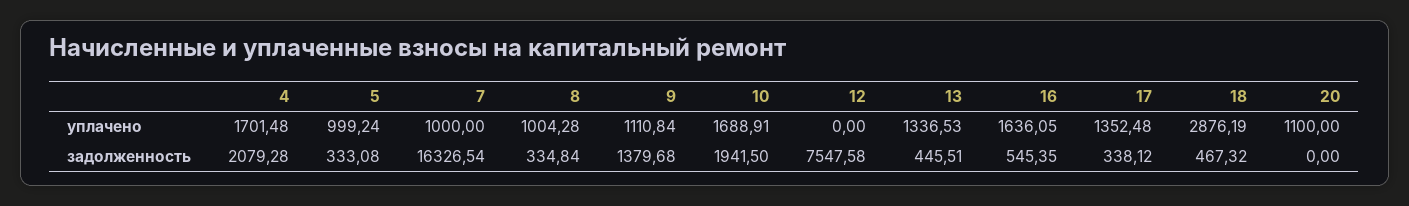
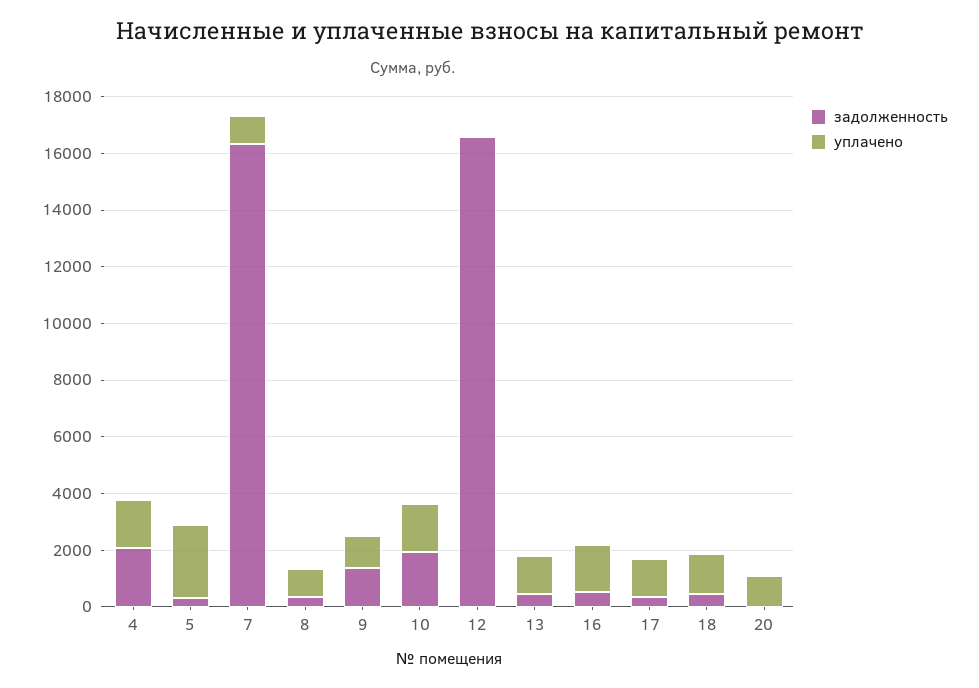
уплачено, 5: 999.24 -> 2500
уплачено, 18: 2876.19 -> 1500
задолженность, 12: 7547.58 -> 16500

